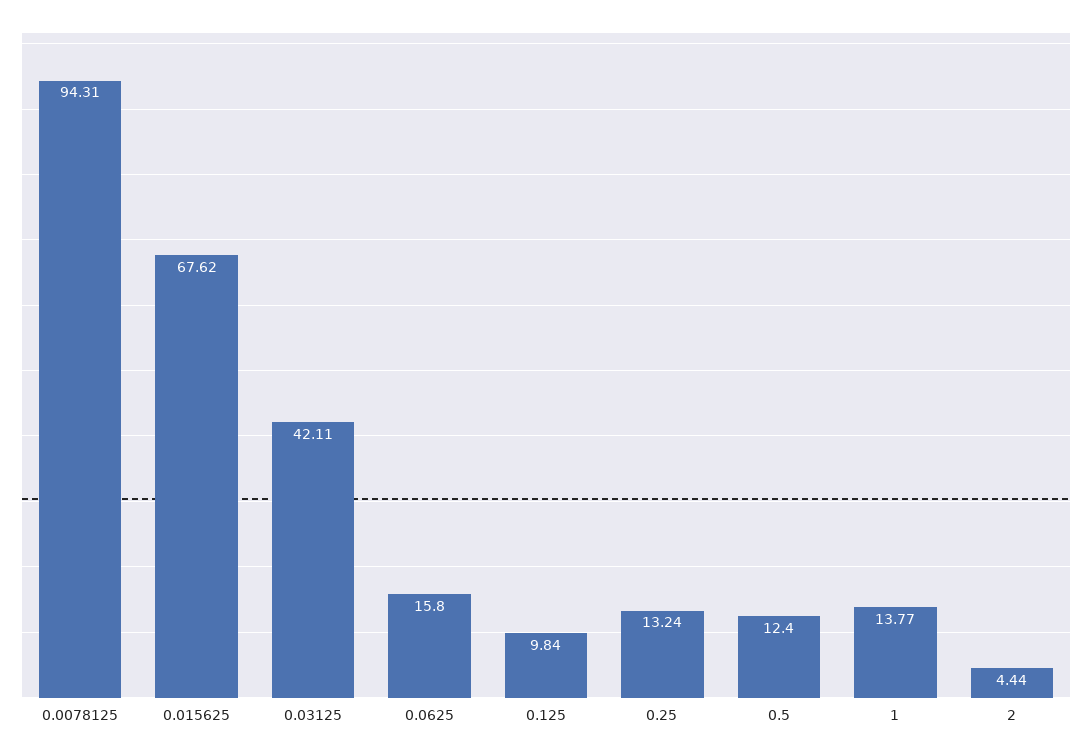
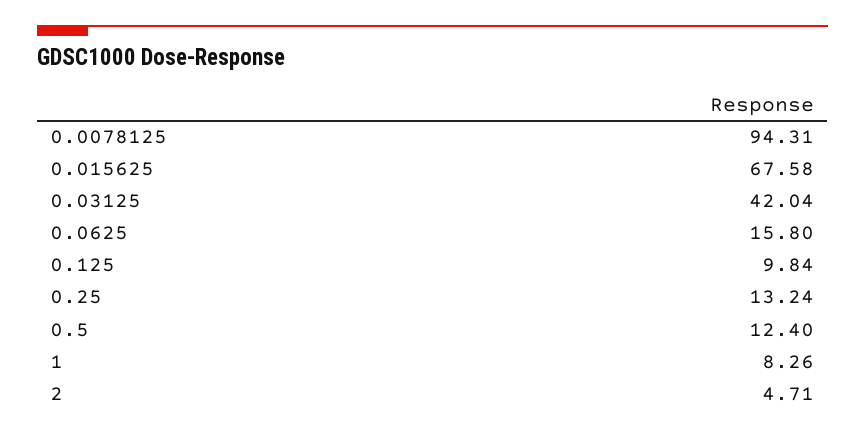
0.015625: 67.62 -> 67.58
0.03125: 42.11 -> 42.04
1: 13.77 -> 8.26
2: 4.44 -> 4.71

